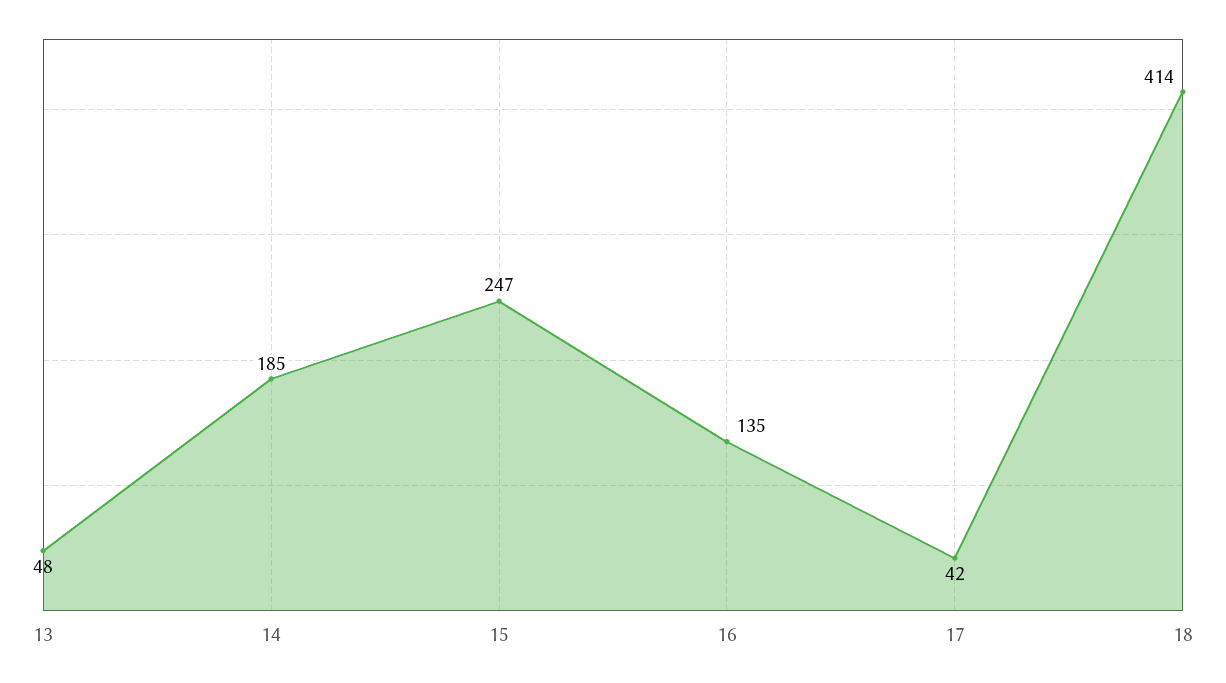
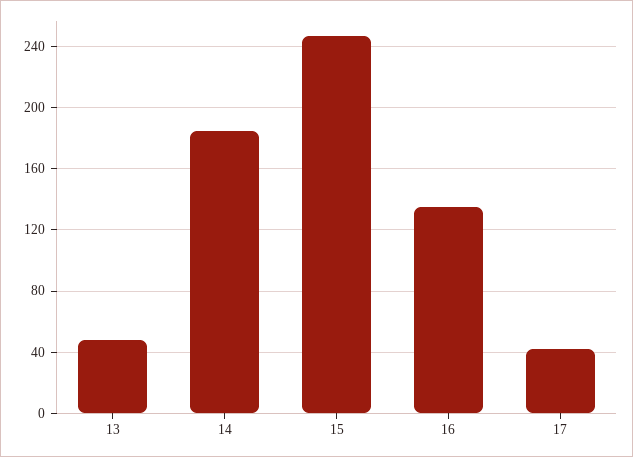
18: 414 -> none

